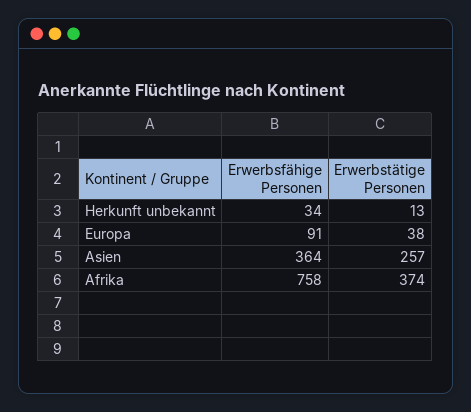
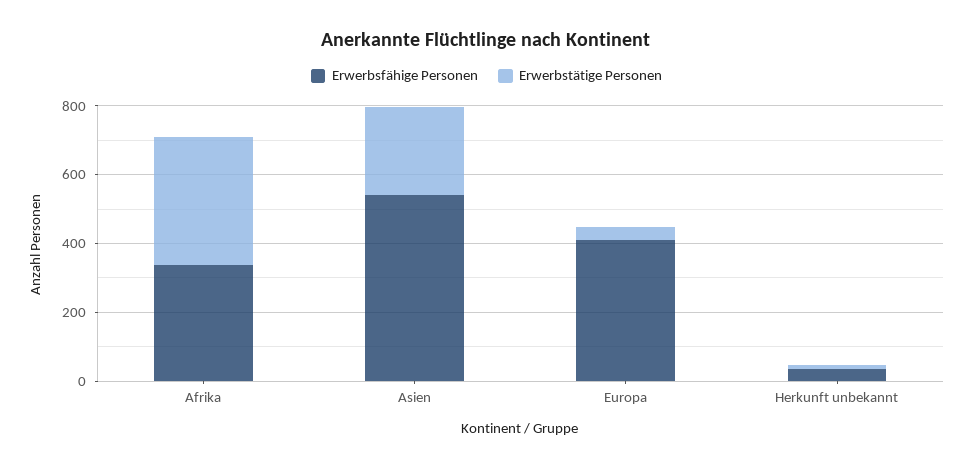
Erwerbsfähige Personen, Europa: 91 -> 400
Erwerbsfähige Personen, Asien: 364 -> 550
Erwerbsfähige Personen, Afrika: 758 -> 350

